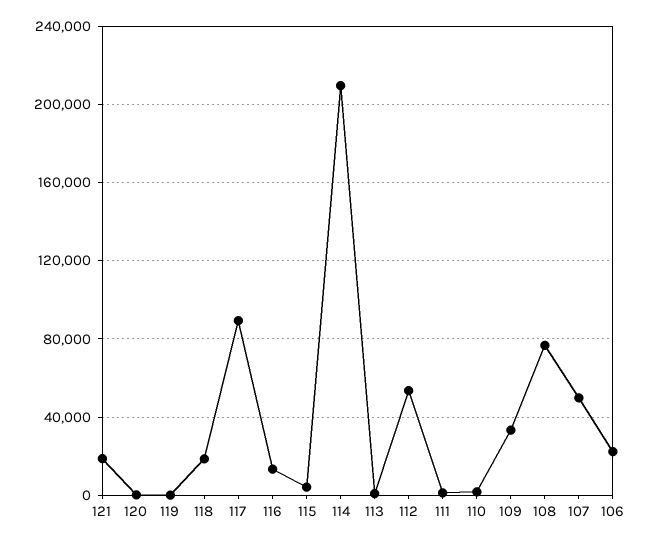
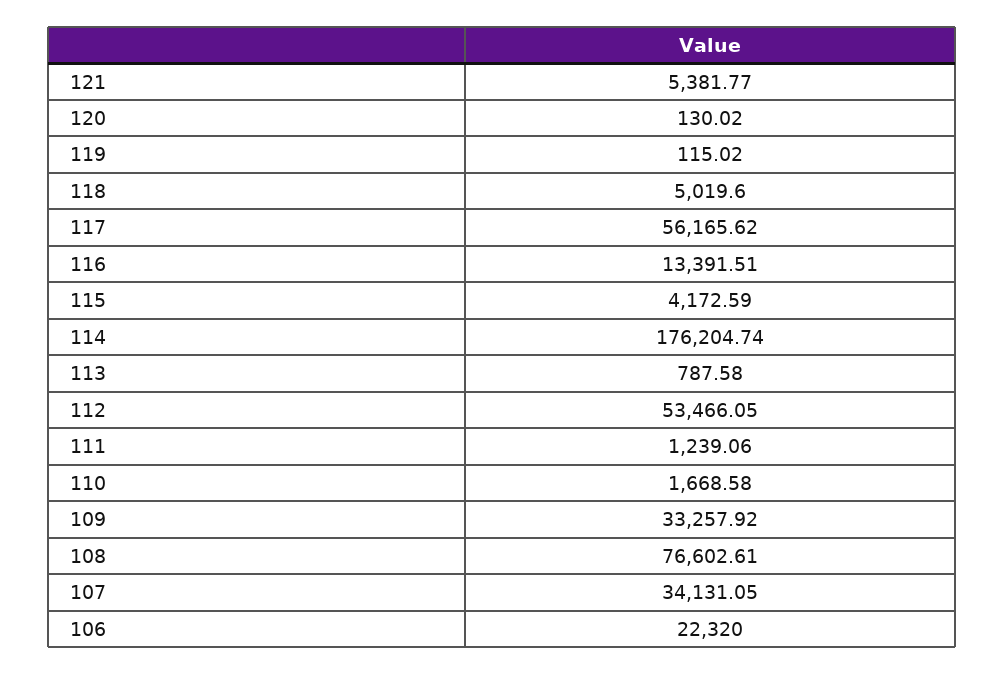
121: 20000 -> 5381.77
118: 20000 -> 5019.6
117: 90000 -> 56165.62
114: 210000 -> 176204.74
107: 50000 -> 34131.05

